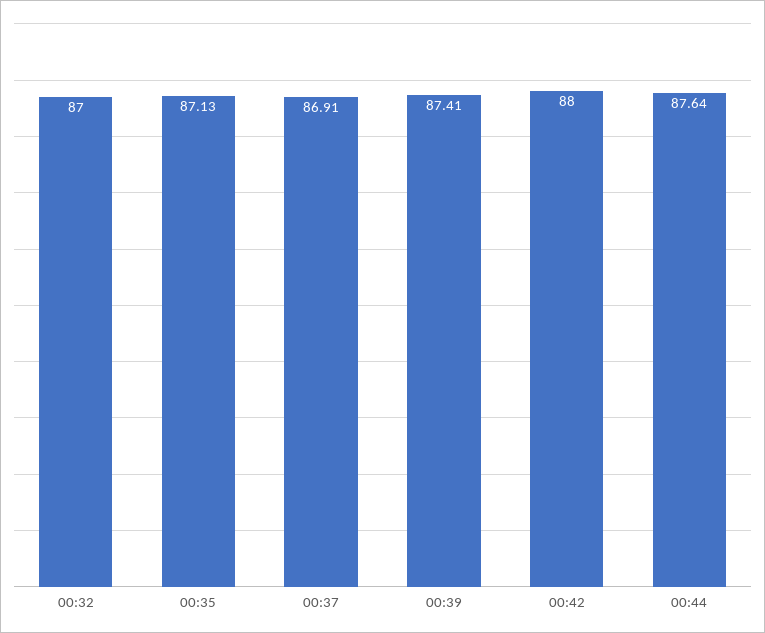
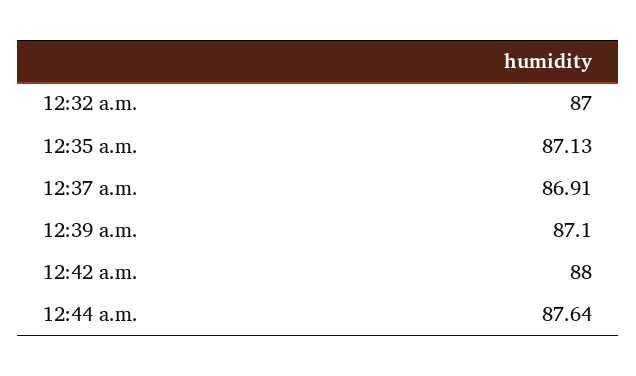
00:39: 87.41 -> 87.1

